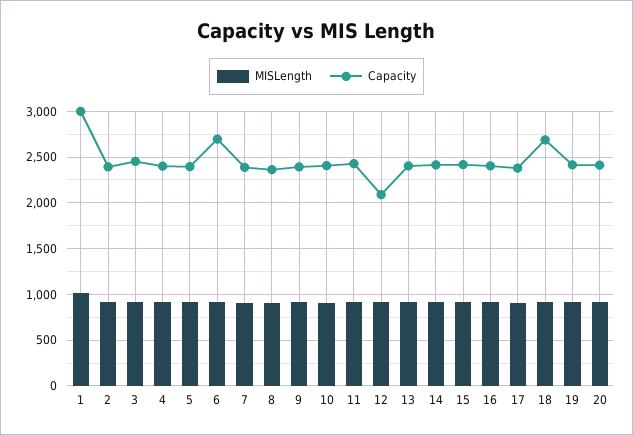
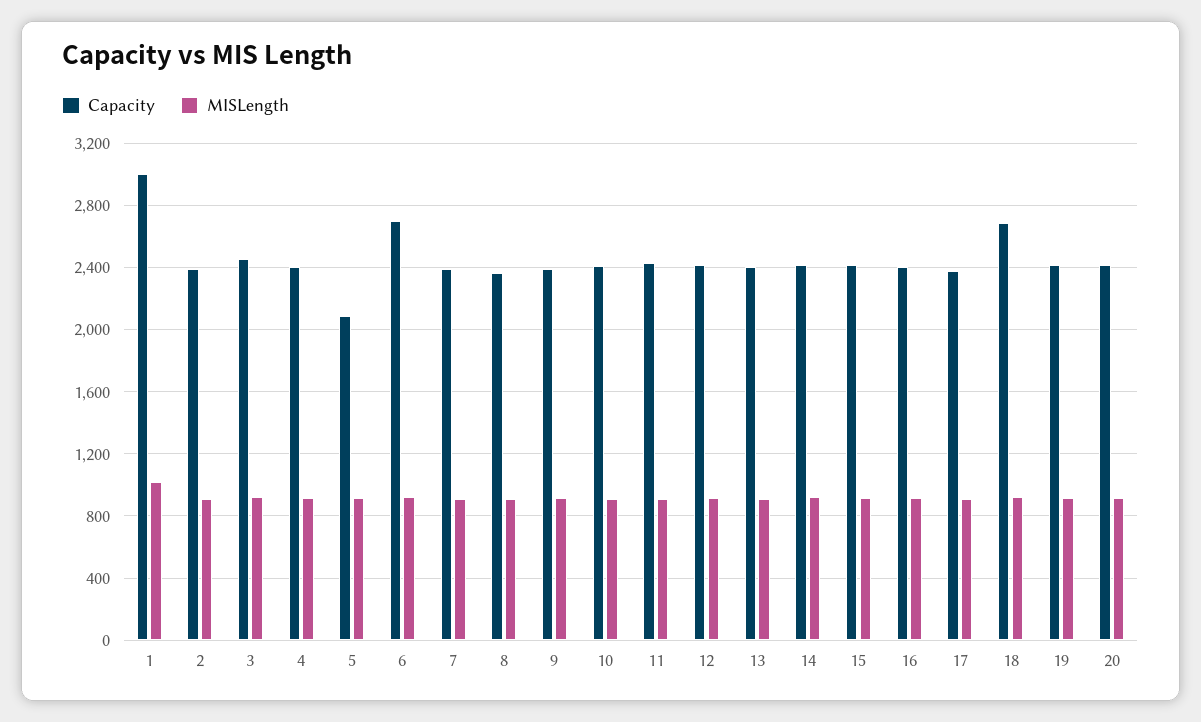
Capacity, 5: 2400 -> 2100
Capacity, 12: 2100 -> 2400

